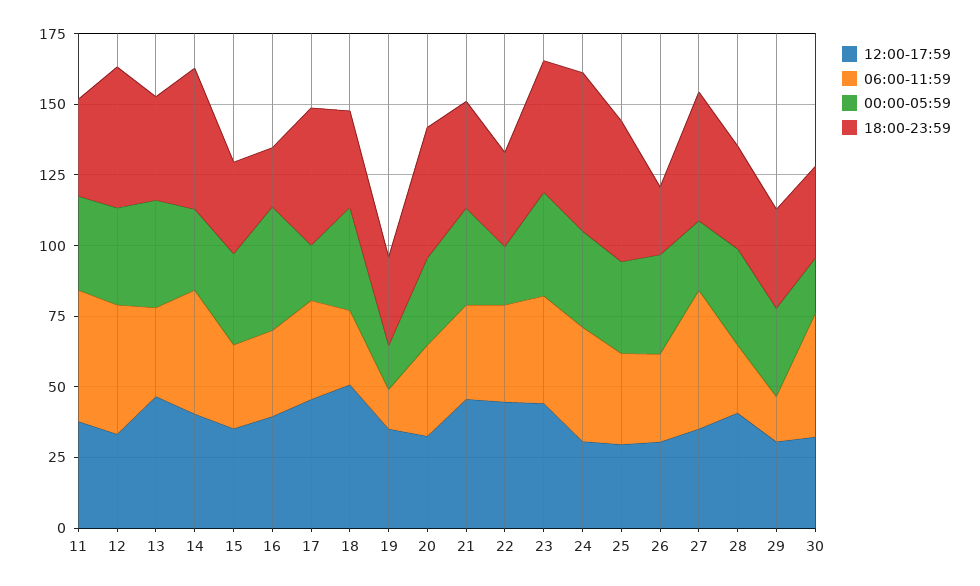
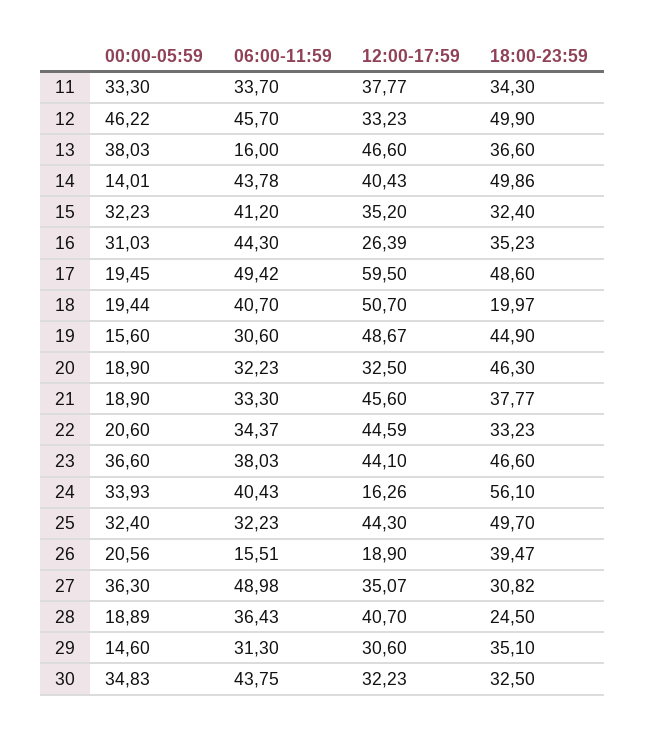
06:00-11:59, 11: 45 -> 33.7
00:00-05:59, 12: 35 -> 46.22
06:00-11:59, 13: 30 -> 16
00:00-05:59, 14: 30 -> 14.01
06:00-11:59, 15: 30 -> 41.2
12:00-17:59, 16: 40 -> 26.39
06:00-11:59, 16: 30 -> 44.3
00:00-05:59, 16: 45 -> 31.03
18:00-23:59, 16: 20 -> 35.23
12:00-17:59, 17: 45 -> 59.5
06:00-11:59, 17: 35 -> 49.42
06:00-11:59, 18: 25 -> 40.7
00:00-05:59, 18: 35 -> 19.44
18:00-23:59, 18: 35 -> 19.97
12:00-17:59, 19: 35 -> 48.67
06:00-11:59, 19: 15 -> 30.6
18:00-23:59, 19: 30 -> 44.9
00:00-05:59, 20: 30 -> 18.9
00:00-05:59, 21: 35 -> 18.9
12:00-17:59, 24: 30 -> 16.26
12:00-17:59, 25: 30 -> 44.3
12:00-17:59, 26: 30 -> 18.9
06:00-11:59, 26: 30 -> 15.51
00:00-05:59, 26: 35 -> 20.56
18:00-23:59, 26: 25 -> 39.47
00:00-05:59, 27: 25 -> 36.3
18:00-23:59, 27: 45 -> 30.82
06:00-11:59, 28: 25 -> 36.43
00:00-05:59, 28: 35 -> 18.89
18:00-23:59, 28: 35 -> 24.5
06:00-11:59, 29: 15 -> 31.3
00:00-05:59, 29: 30 -> 14.6
00:00-05:59, 30: 20 -> 34.83

